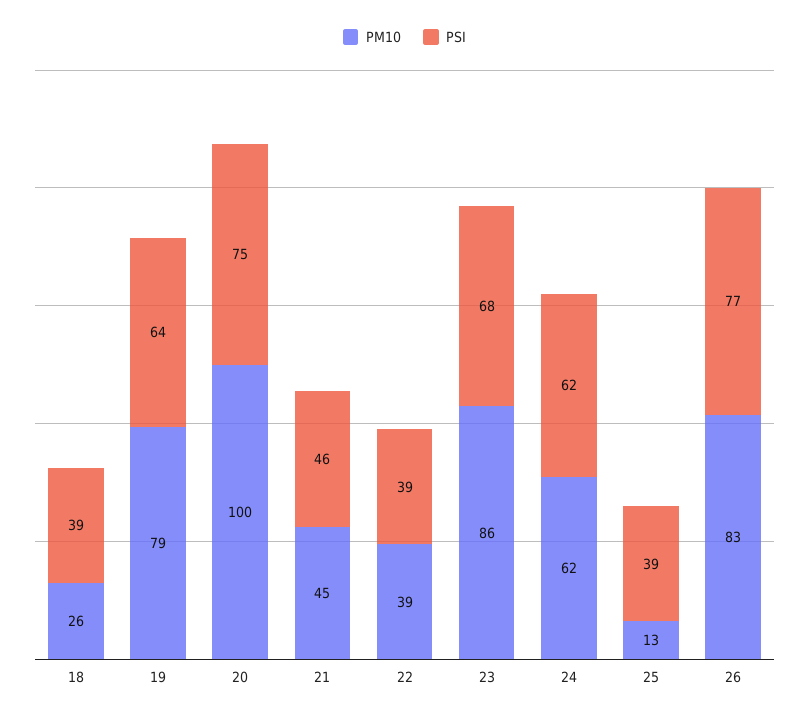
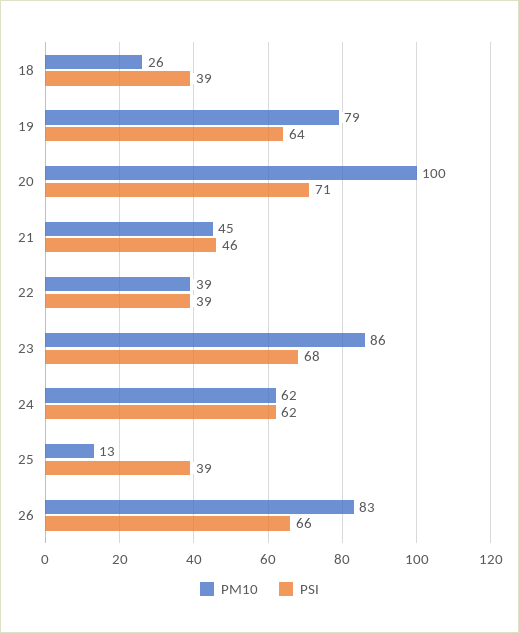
PSI, 20: 75 -> 71
PSI, 26: 77 -> 66

